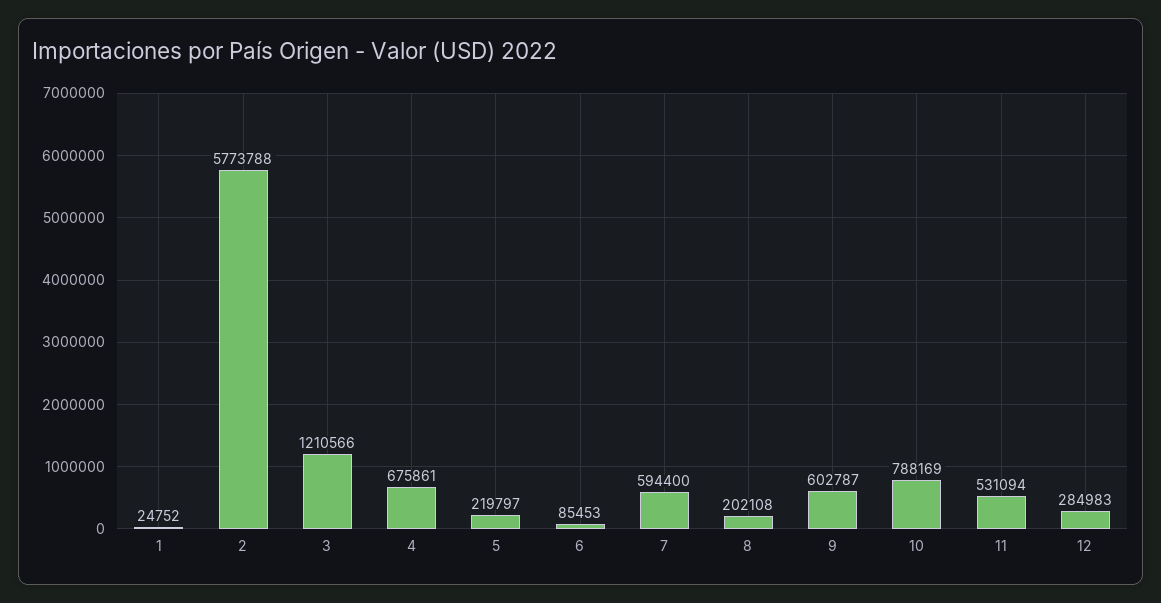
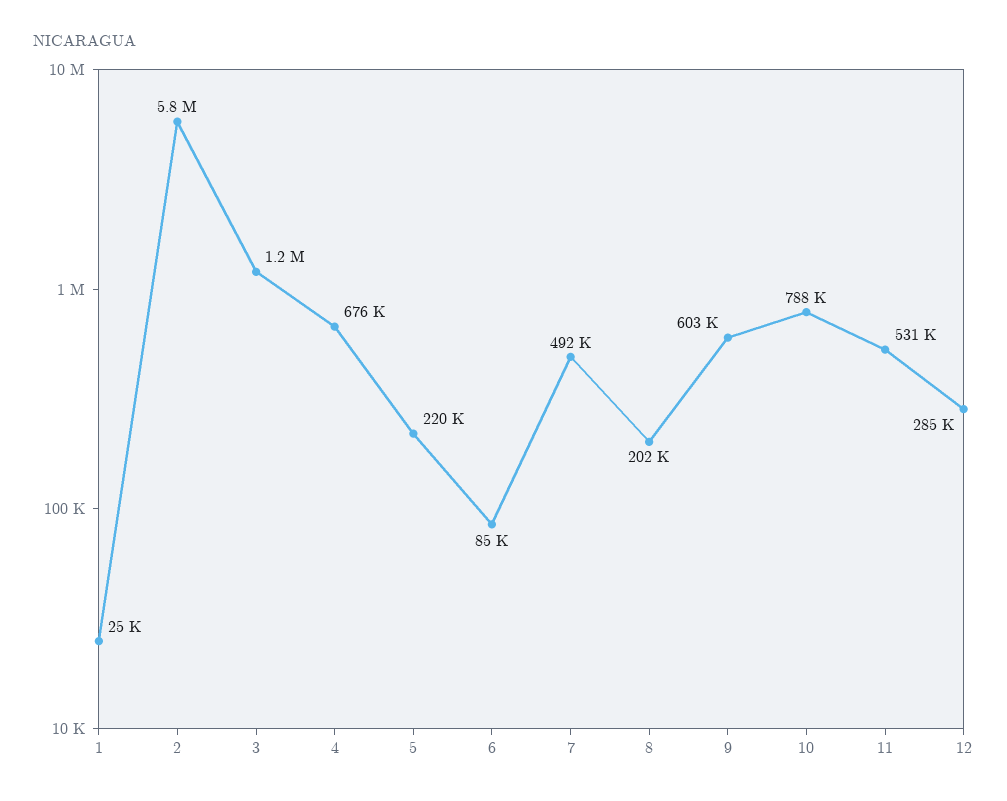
7: 594400 -> 492000

